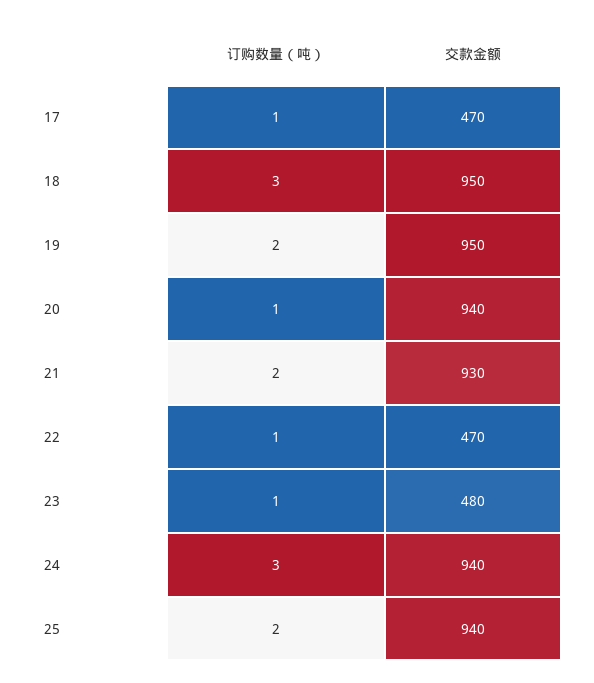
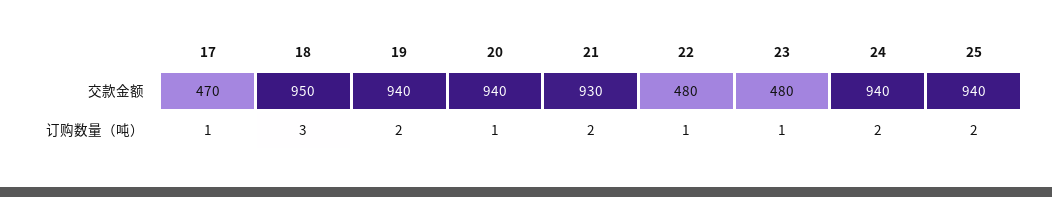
交款金额, 19: 950 -> 940
交款金额, 22: 470 -> 480
订购数量（吨）, 24: 3 -> 2

